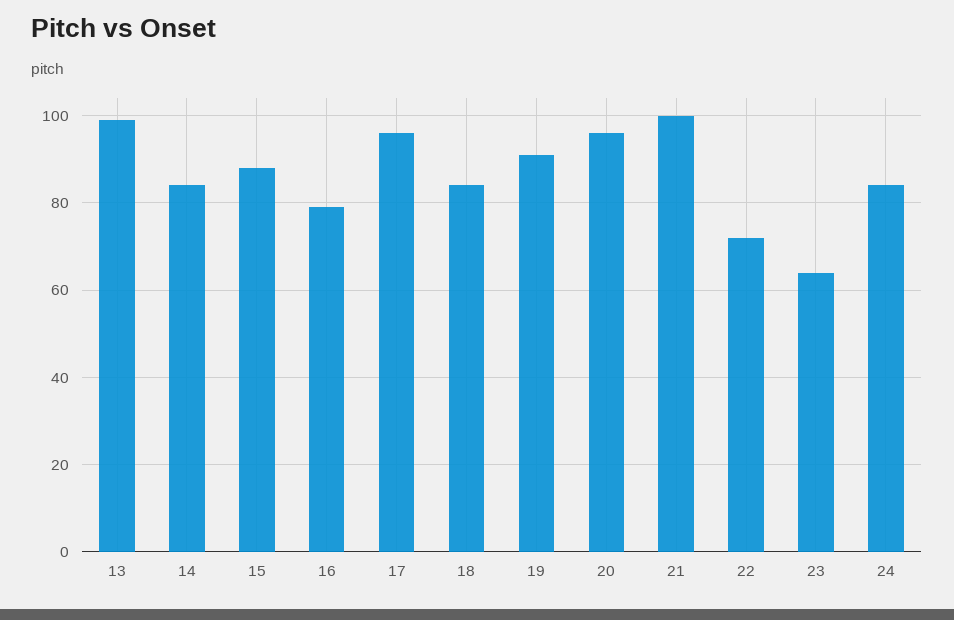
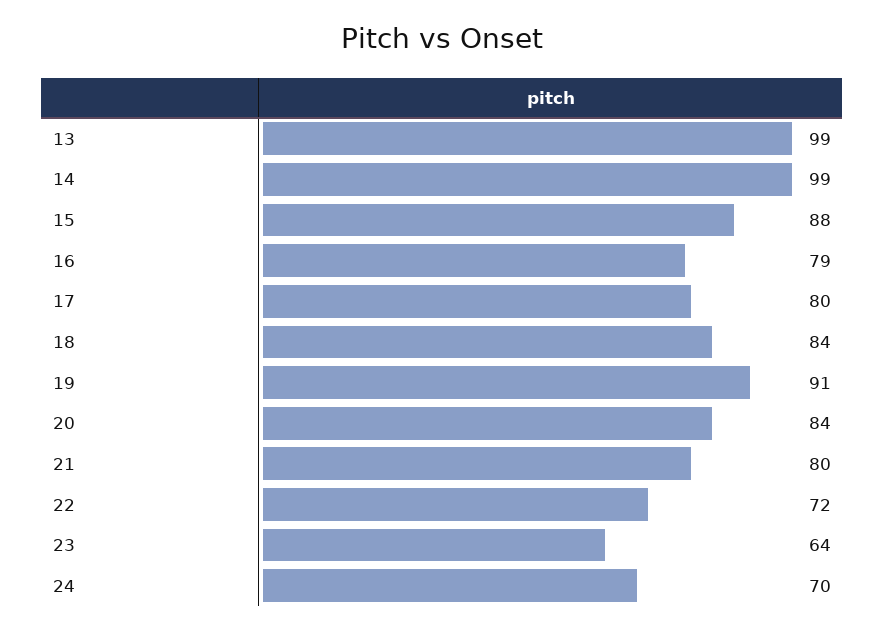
14: 85 -> 99
17: 95 -> 80
20: 95 -> 84
21: 100 -> 80
24: 85 -> 70

